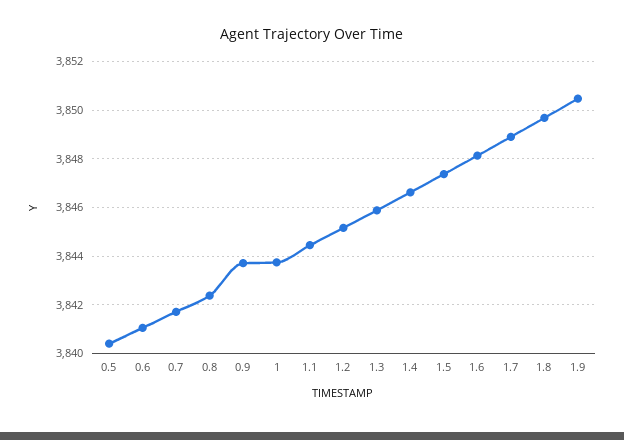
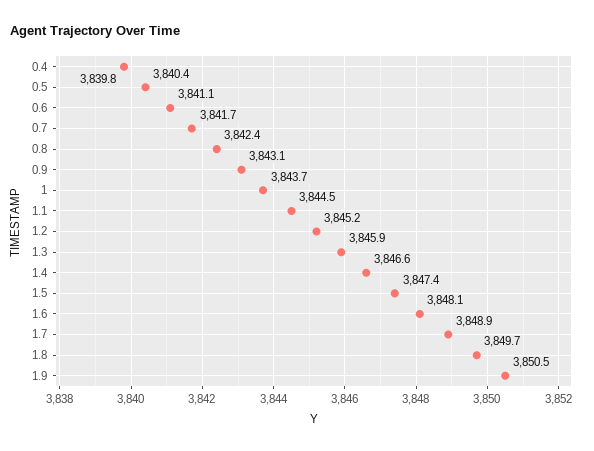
0.9: 3843.75 -> 3843.1
0.4: none -> 3839.8

